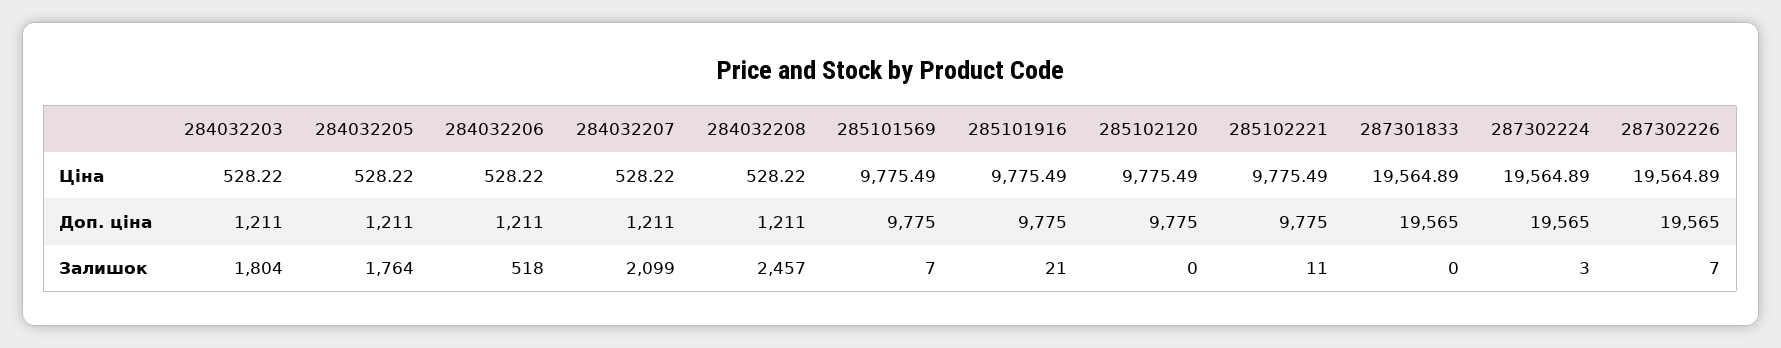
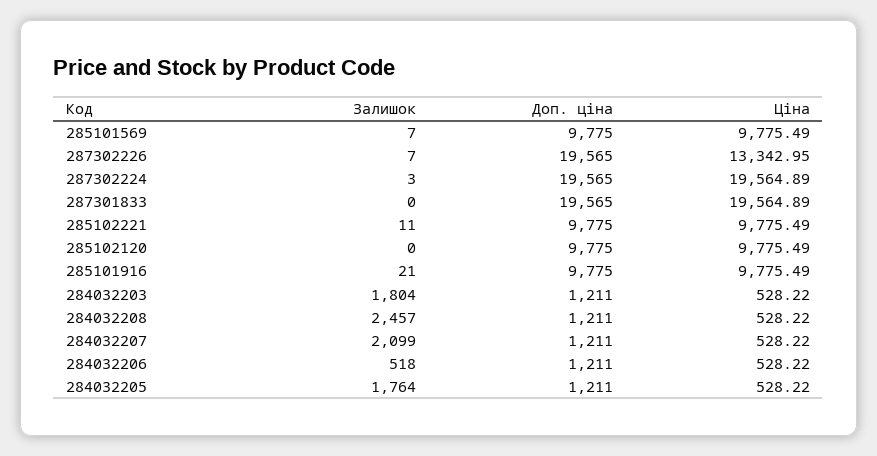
287302226, Ціна: 19564.89 -> 13342.95

